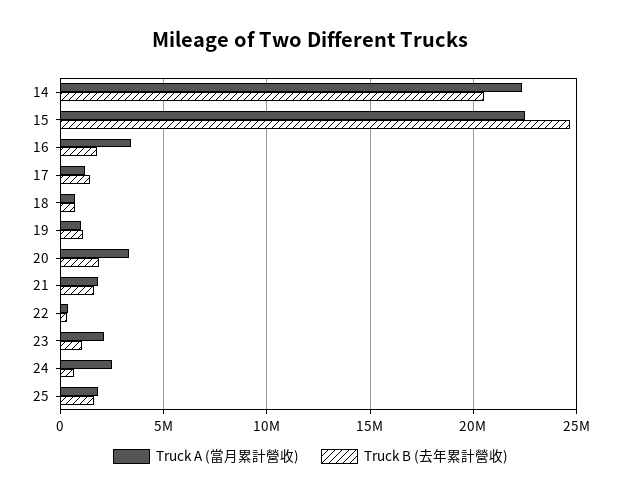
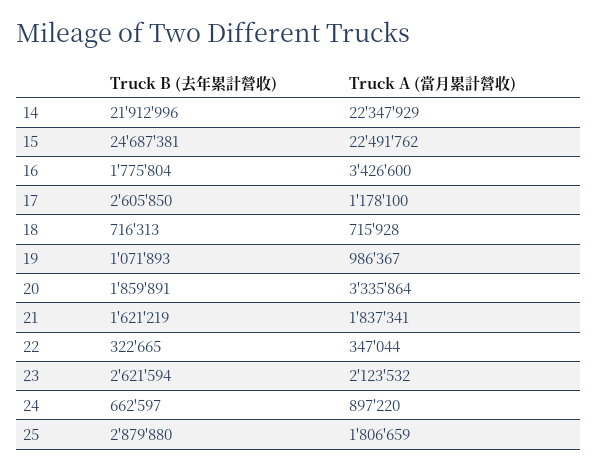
Truck B (去年累計營收), 14: 20500000 -> 21912996
Truck B (去年累計營收), 17: 1500000 -> 2605850
Truck B (去年累計營收), 23: 1000000 -> 2621594
Truck A (當月累計營收), 24: 2500000 -> 897220
Truck B (去年累計營收), 25: 1500000 -> 2879880

